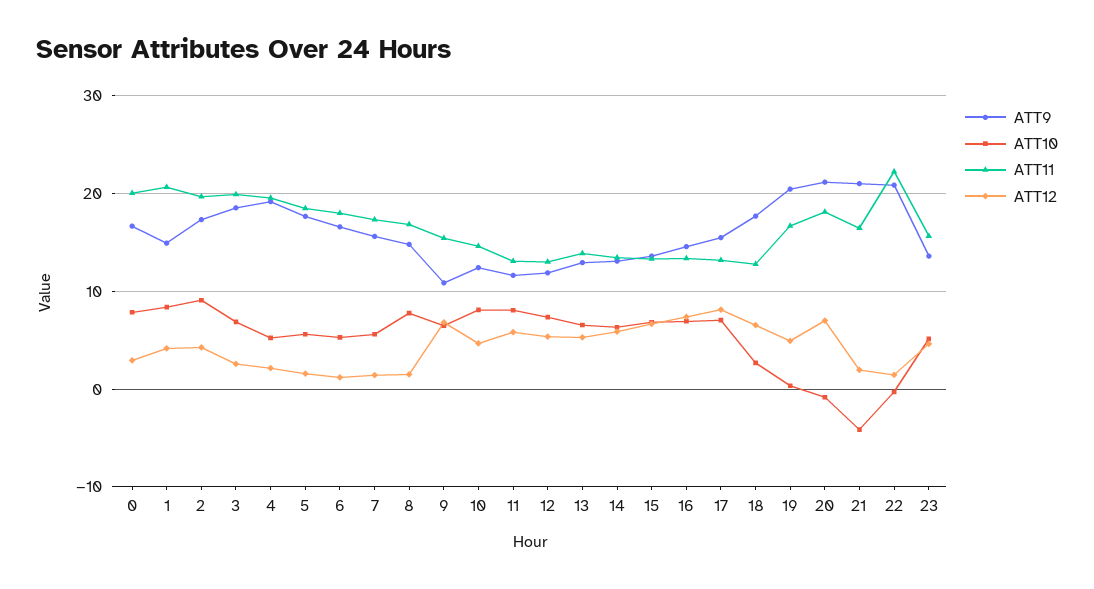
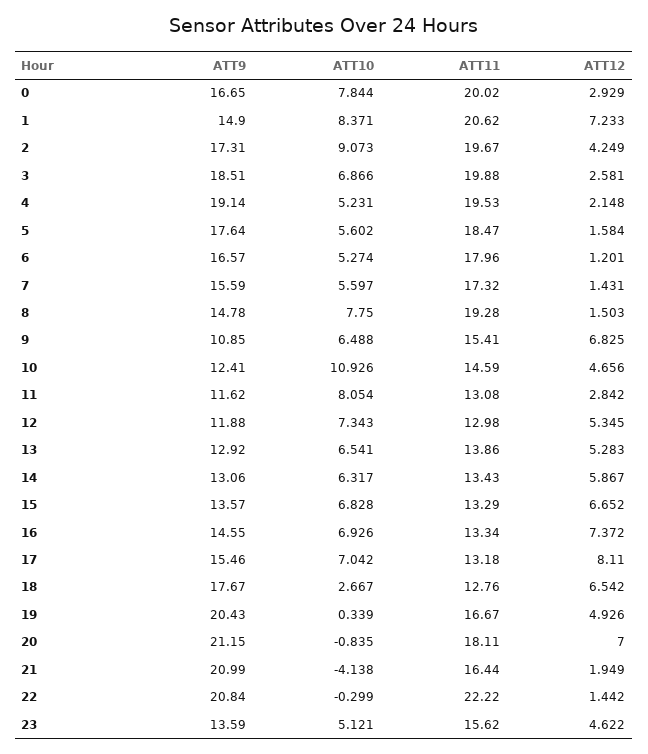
ATT12, 1: 4 -> 7.233
ATT11, 8: 17 -> 19.28
ATT10, 10: 8 -> 10.926
ATT12, 11: 6 -> 2.842

